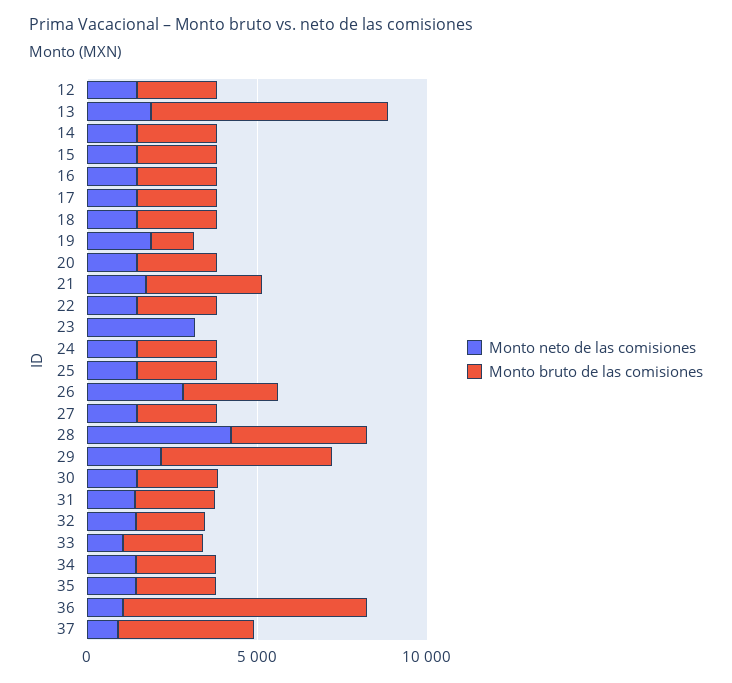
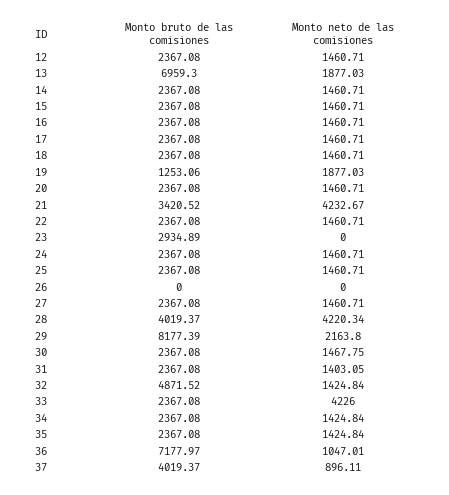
Monto neto de las comisiones, 21: 2000 -> 4232.67
Monto neto de las comisiones, 23: 3000 -> 0
Monto bruto de las comisiones, 23: 0 -> 2934.89
Monto neto de las comisiones, 26: 3000 -> 0
Monto bruto de las comisiones, 26: 3000 -> 0
Monto bruto de las comisiones, 29: 5000 -> 8177.39
Monto bruto de las comisiones, 32: 2000 -> 4871.52
Monto neto de las comisiones, 33: 1000 -> 4226

